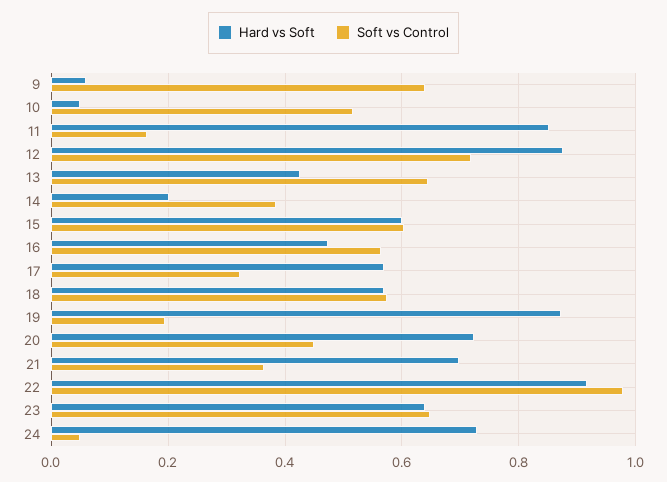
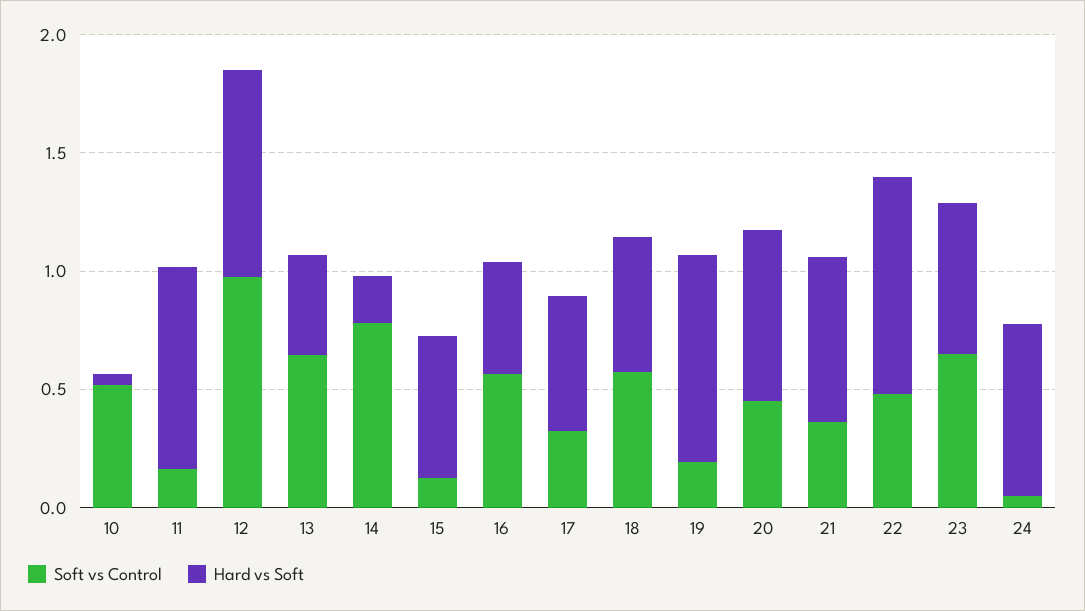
Hard vs Soft, 9: 0.06 -> none
Soft vs Control, 9: 0.64 -> none
Soft vs Control, 12: 0.72 -> 1
Soft vs Control, 14: 0.38 -> 0.8
Soft vs Control, 15: 0.6 -> 0.1
Soft vs Control, 22: 0.98 -> 0.5

